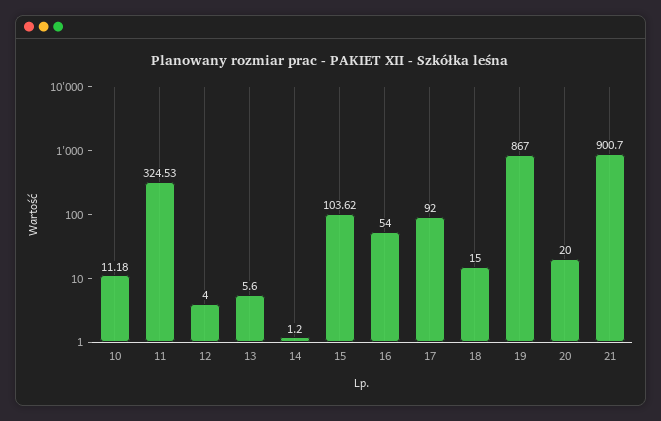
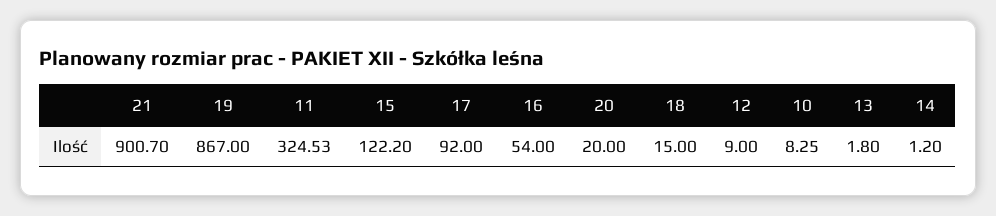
10: 11.18 -> 8.25
12: 4 -> 9
13: 5.6 -> 1.8
15: 103.62 -> 122.2

